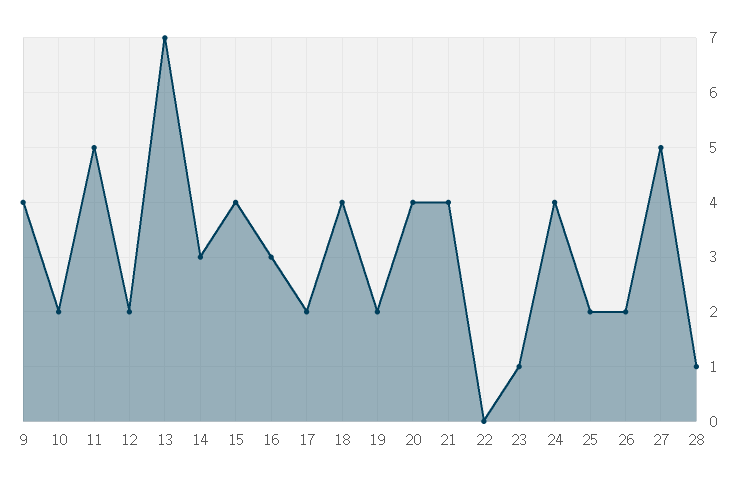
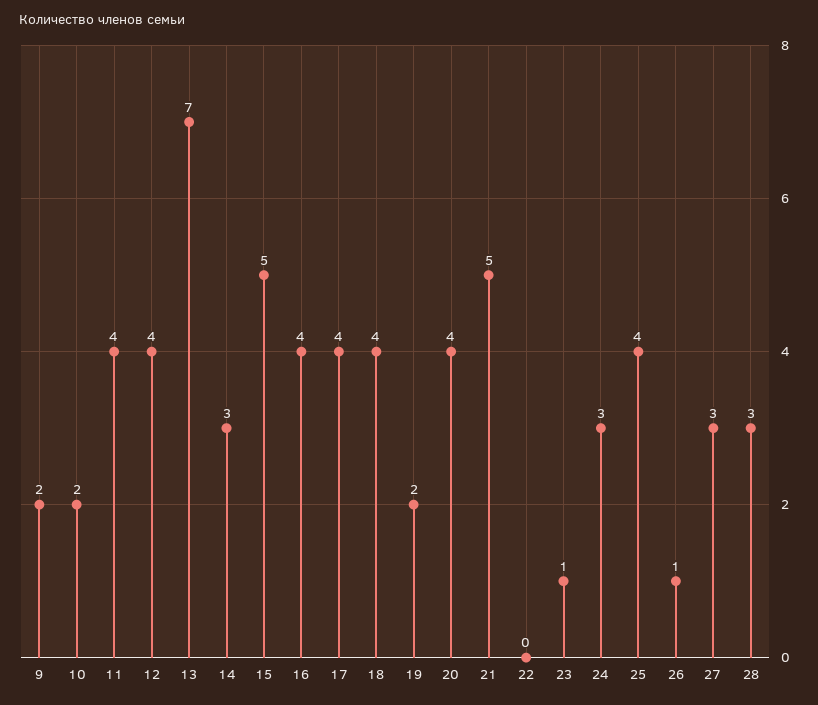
9: 4 -> 2
11: 5 -> 4
12: 2 -> 4
15: 4 -> 5
16: 3 -> 4
17: 2 -> 4
21: 4 -> 5
24: 4 -> 3
25: 2 -> 4
26: 2 -> 1
27: 5 -> 3
28: 1 -> 3

